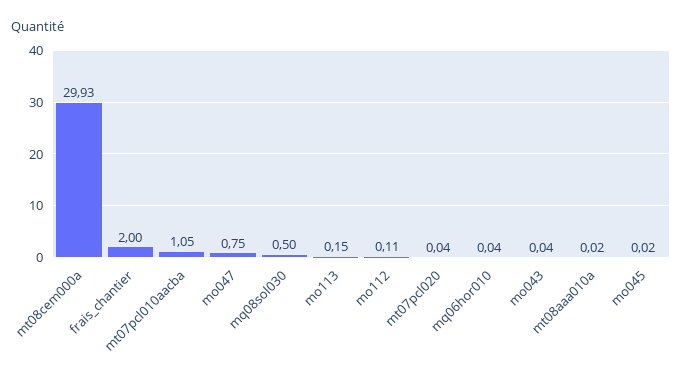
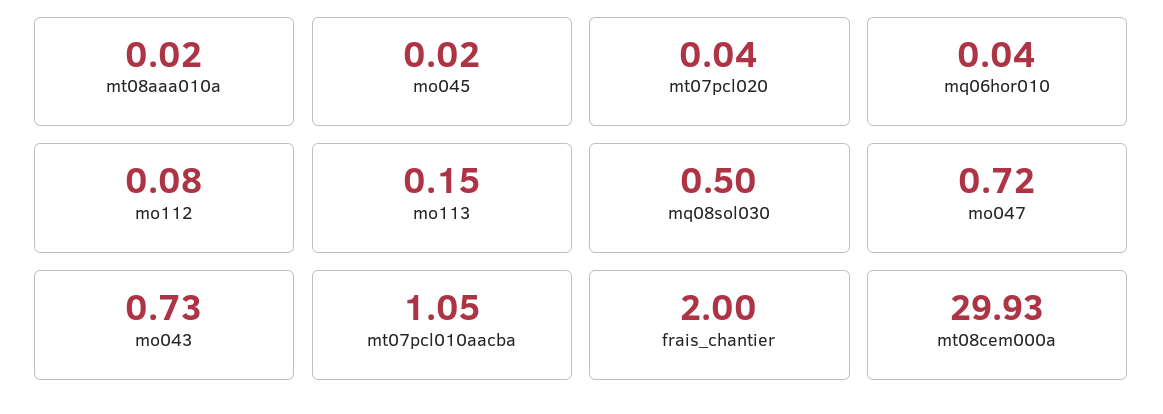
mo047: 0.75 -> 0.72
mo112: 0.11 -> 0.08
mo043: 0.04 -> 0.73

